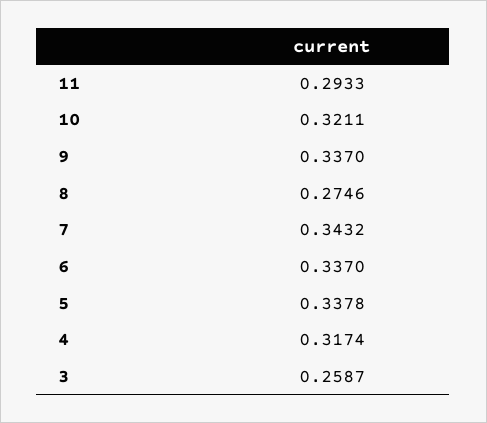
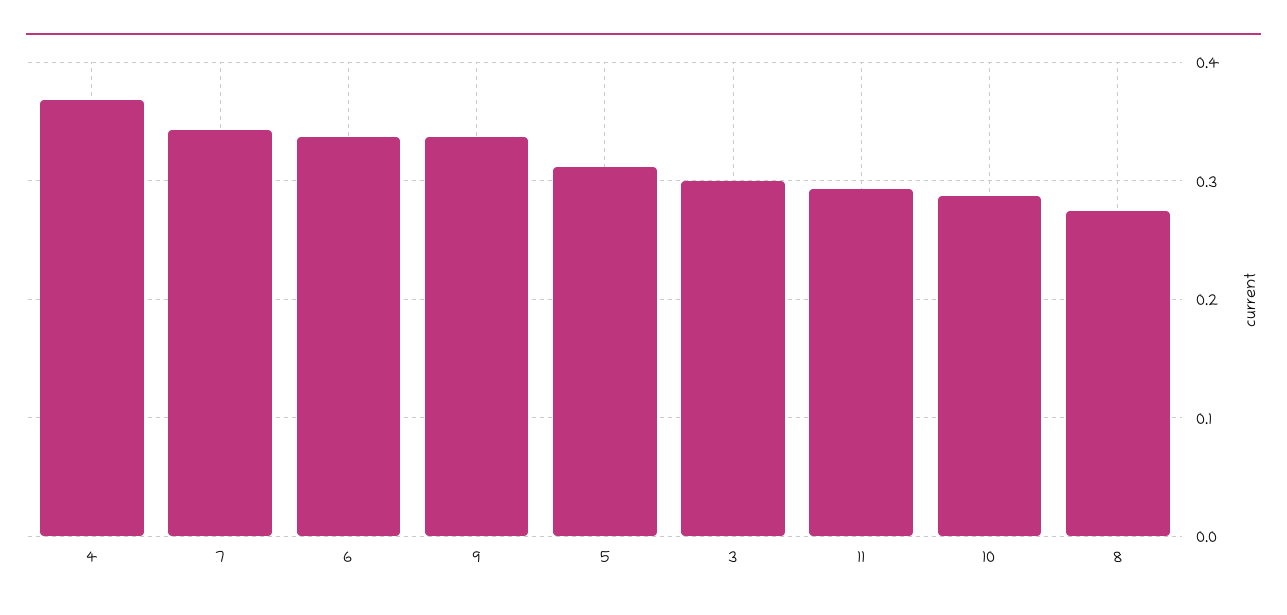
10: 0.3211 -> 0.29
5: 0.3378 -> 0.31
4: 0.3174 -> 0.37
3: 0.2587 -> 0.3

